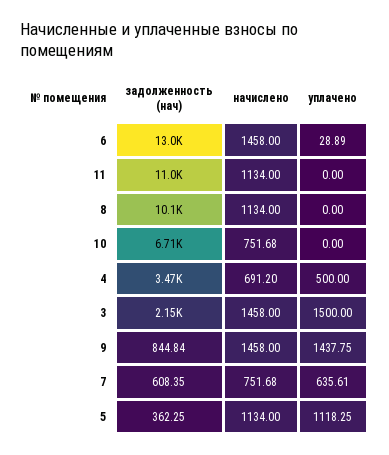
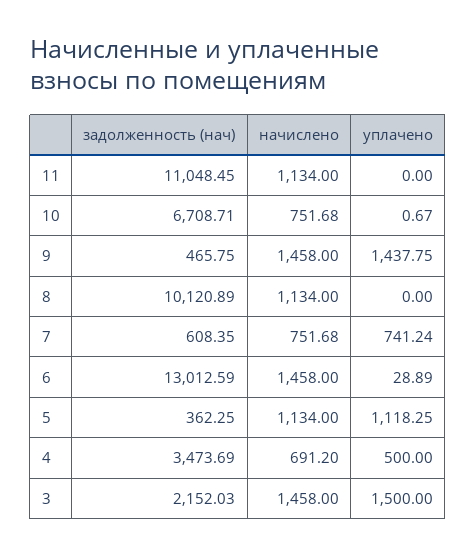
уплачено, 10: 0 -> 0.67
задолженность (нач), 9: 844.84 -> 465.75
уплачено, 7: 635.61 -> 741.24

